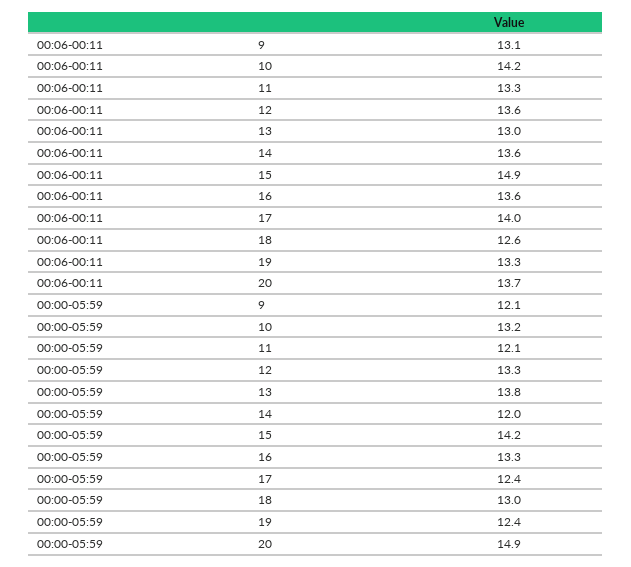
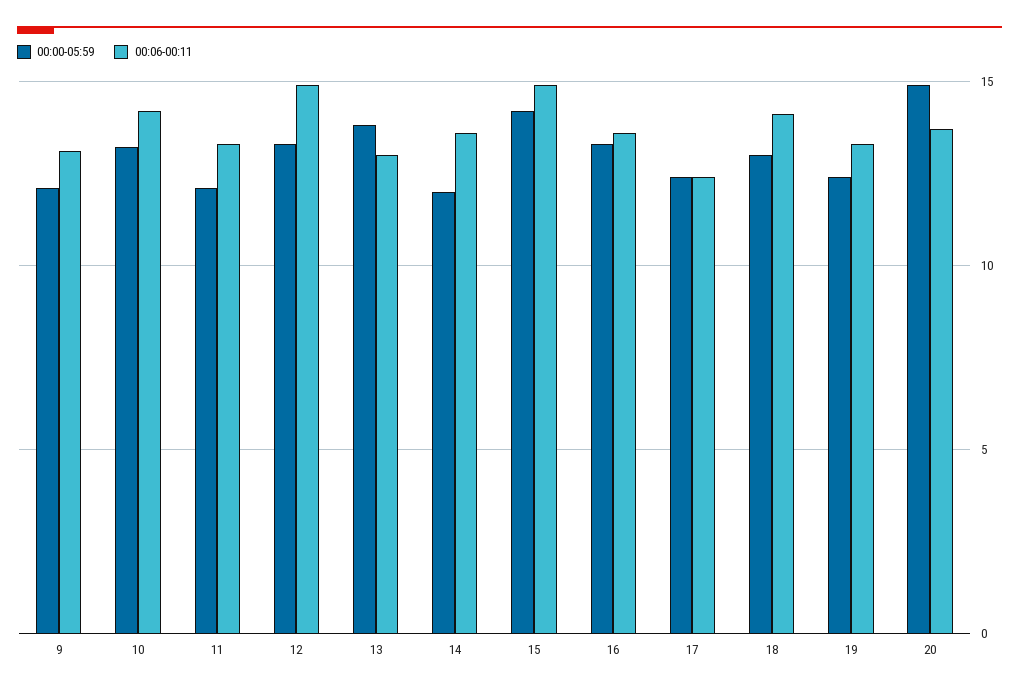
00:06-00:11, 12: 13.6 -> 15
00:06-00:11, 17: 14 -> 12.5
00:06-00:11, 18: 12.6 -> 14

